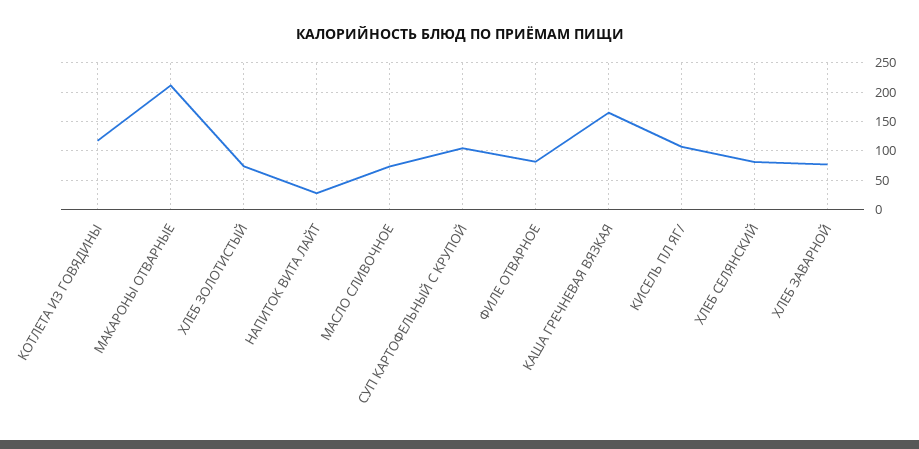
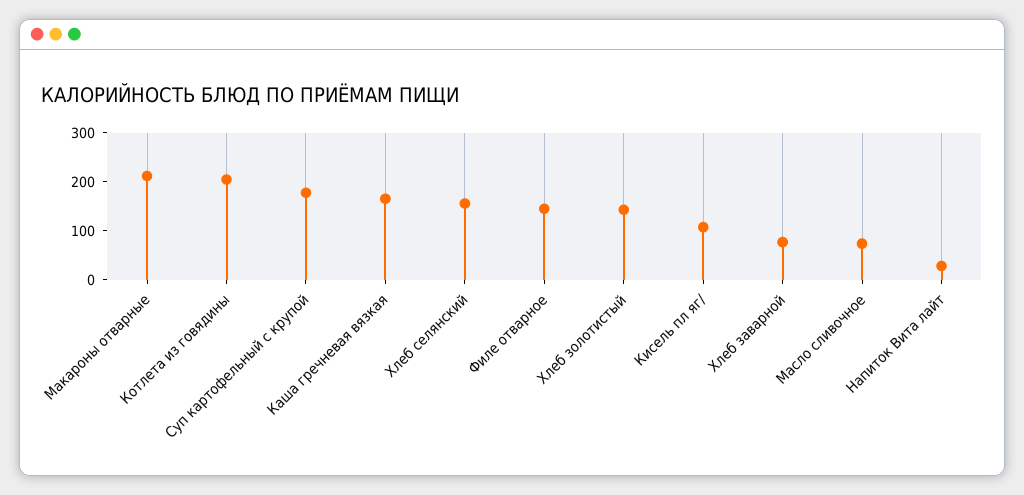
КОТЛЕТА ИЗ ГОВЯДИНЫ: 125 -> 200
ХЛЕБ ЗОЛОТИСТЫЙ: 75 -> 140
СУП КАРТОФЕЛЬНЫЙ С КРУПОЙ: 100 -> 180
ФИЛЕ ОТВАРНОЕ: 75 -> 140
ХЛЕБ СЕЛЯНСКИЙ: 75 -> 160

